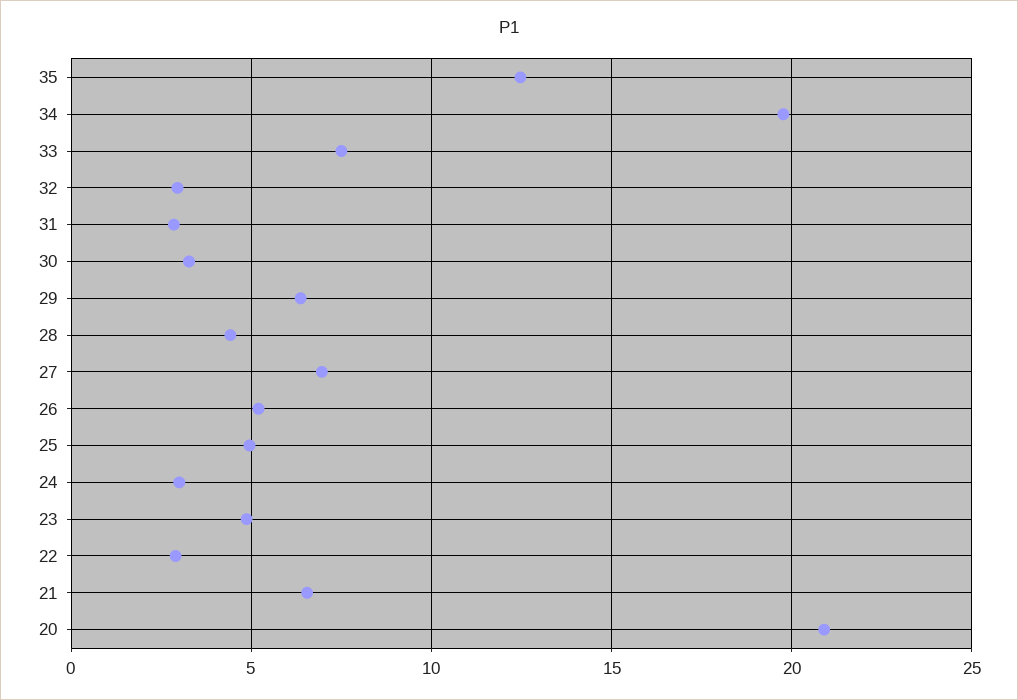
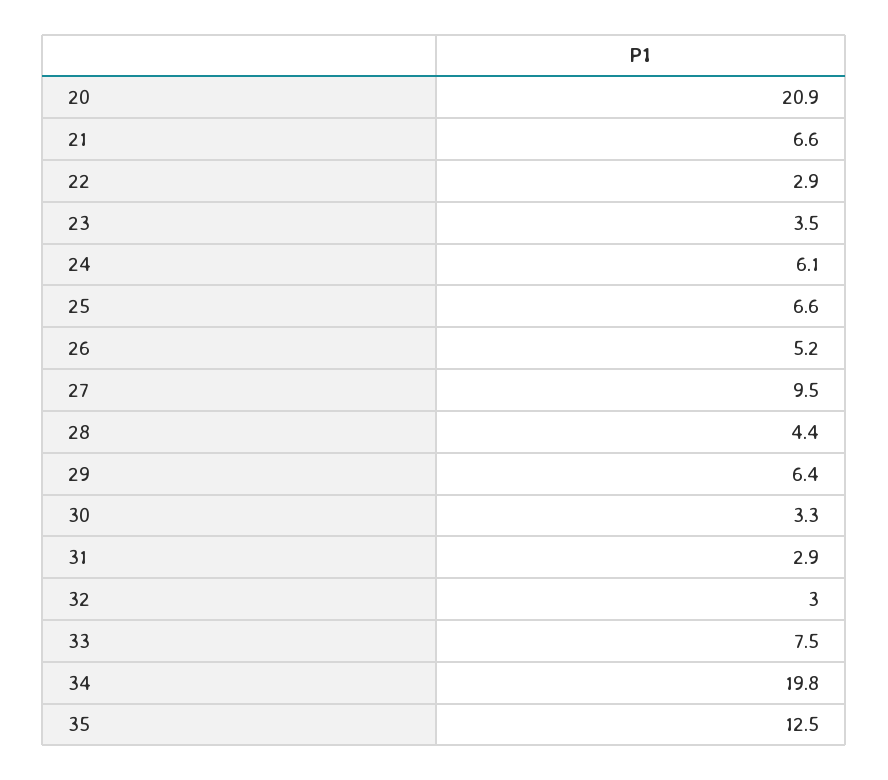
27: 7 -> 9.5
25: 5 -> 6.6
24: 3 -> 6.1
23: 5 -> 3.5

